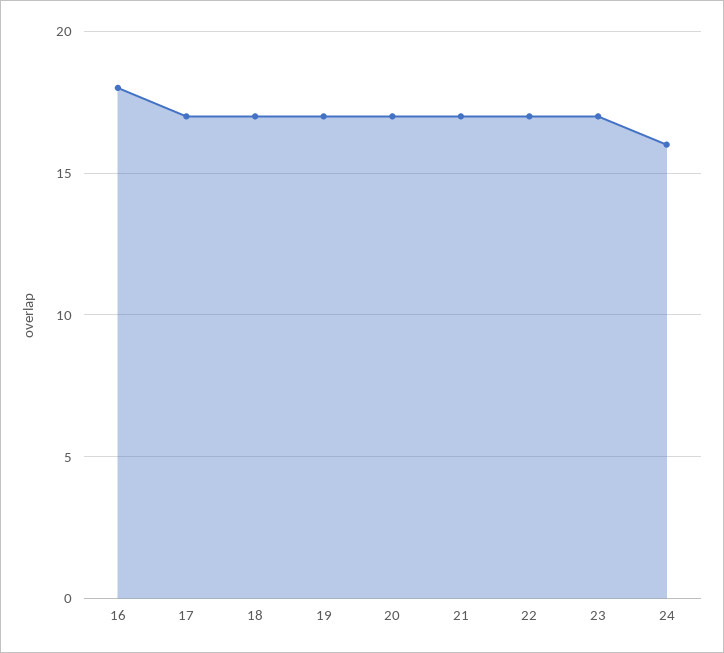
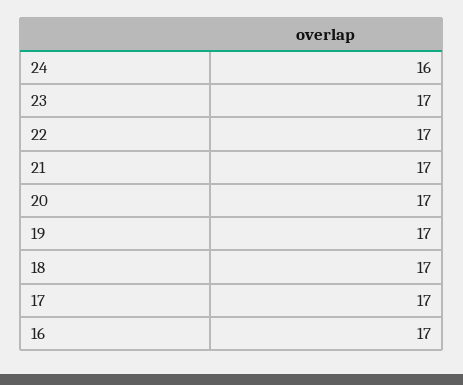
16: 18 -> 17

